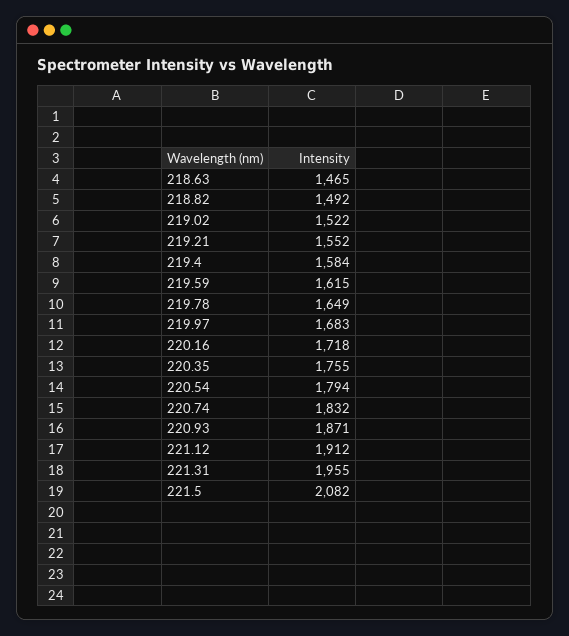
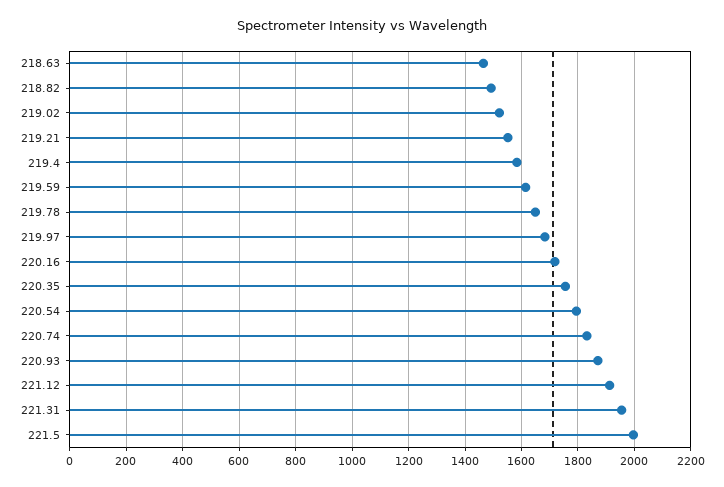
221.5: 2082 -> 2000

